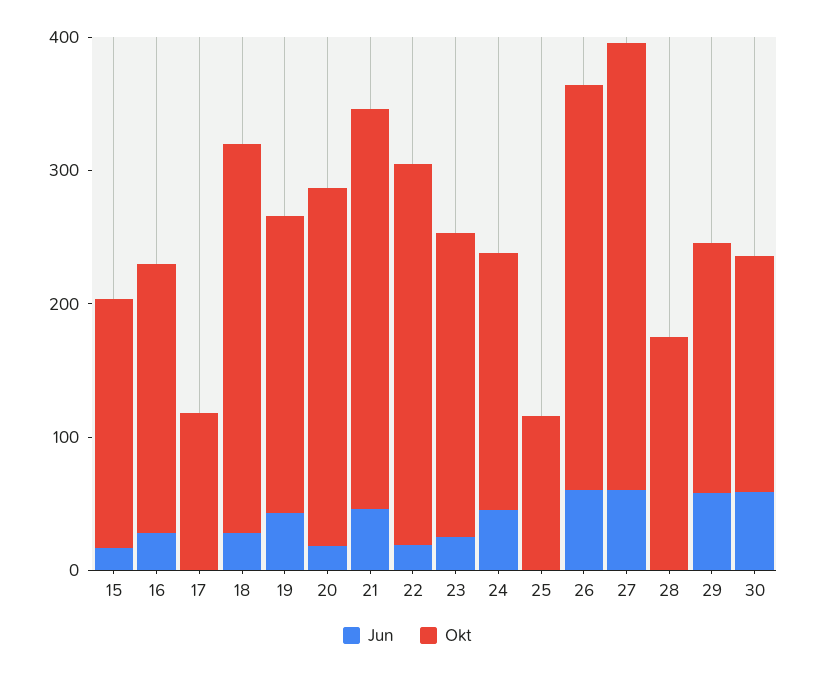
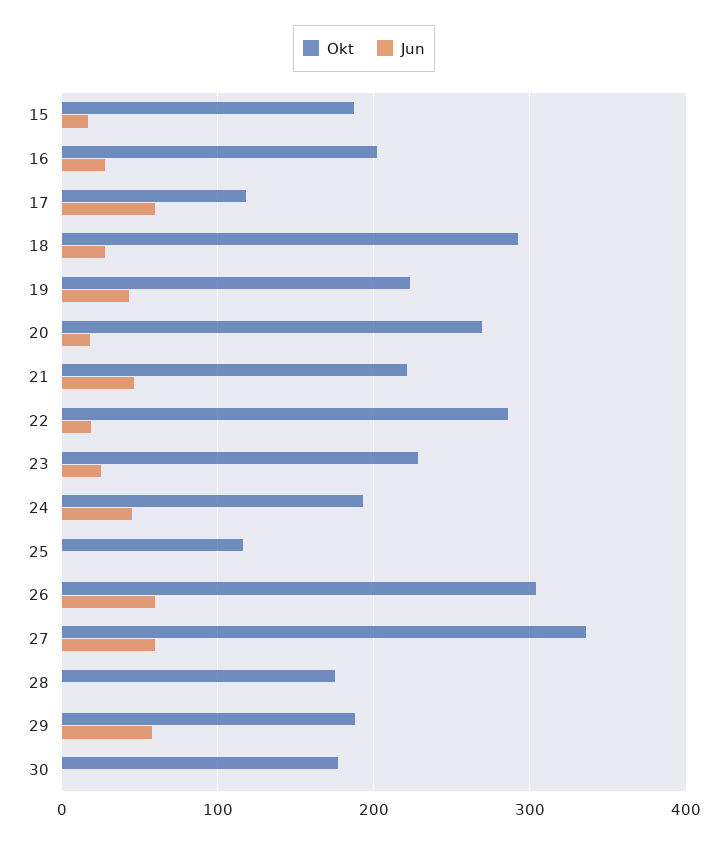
Jun, 17: 0 -> 60
Okt, 21: 300 -> 220
Jun, 30: 60 -> 0

